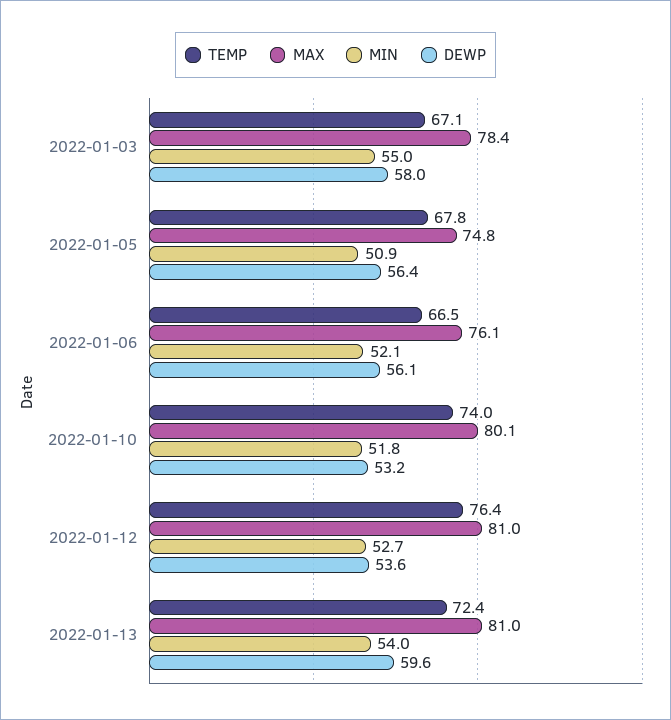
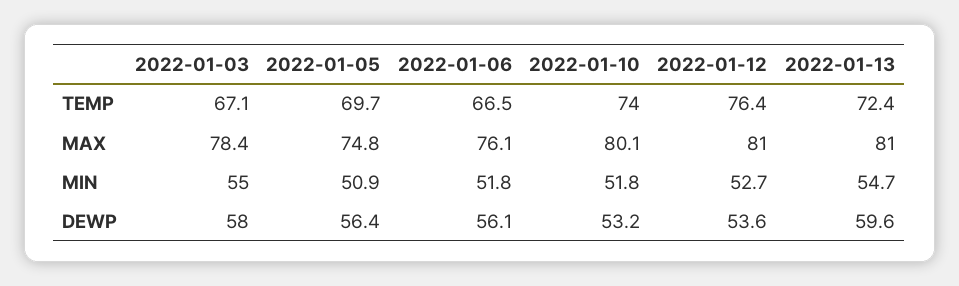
TEMP, 2022-01-05: 67.8 -> 69.7
MIN, 2022-01-06: 52.1 -> 51.8
MIN, 2022-01-13: 54 -> 54.7

